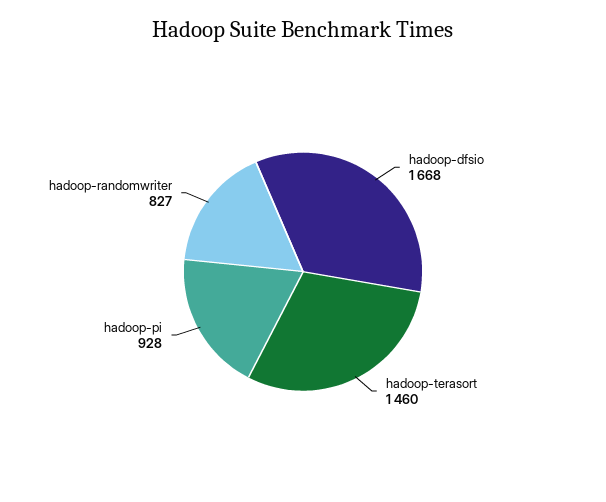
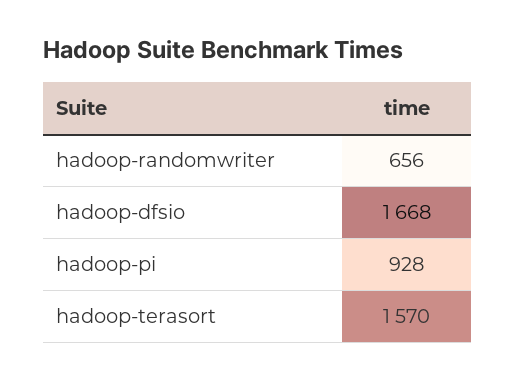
hadoop-terasort: 1460 -> 1570
hadoop-randomwriter: 827 -> 656

